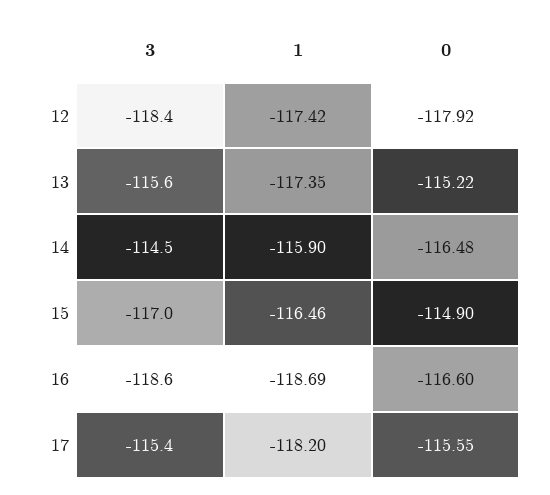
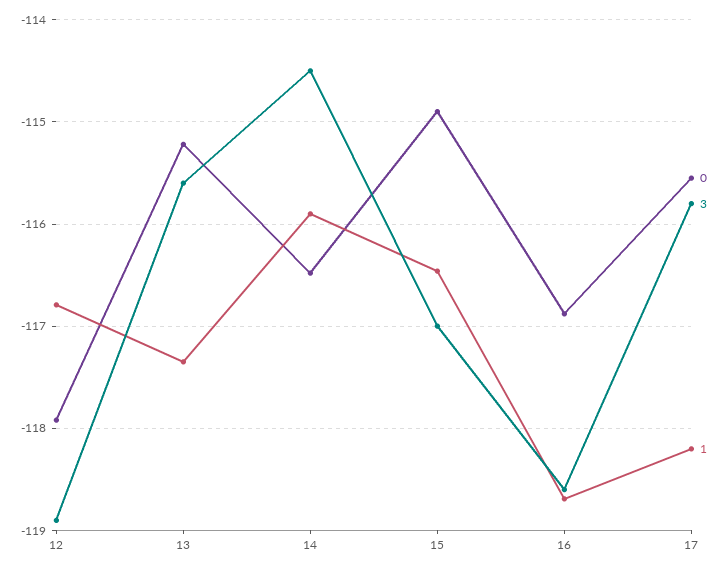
3, 12: -118.4 -> -118.9
1, 12: -117.42 -> -116.8
0, 16: -116.6 -> -116.9
3, 17: -115.4 -> -115.8

